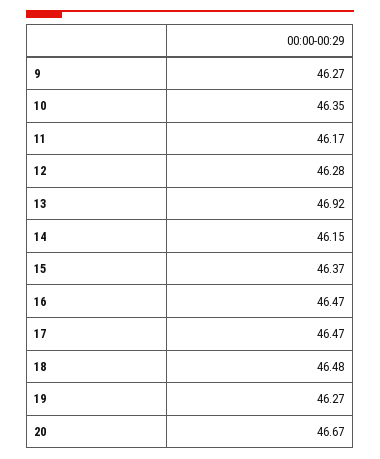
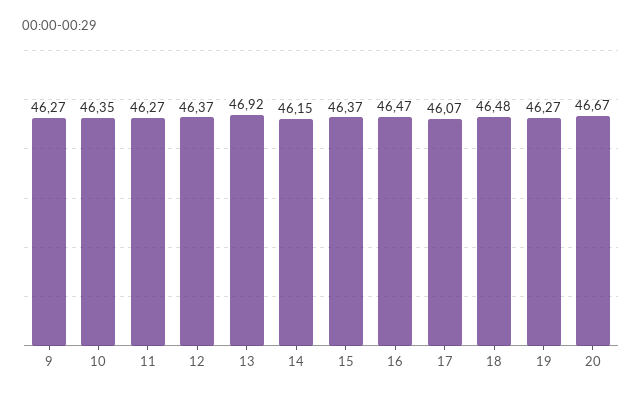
11: 46.17 -> 46.27
12: 46.28 -> 46.37
17: 46.47 -> 46.07

